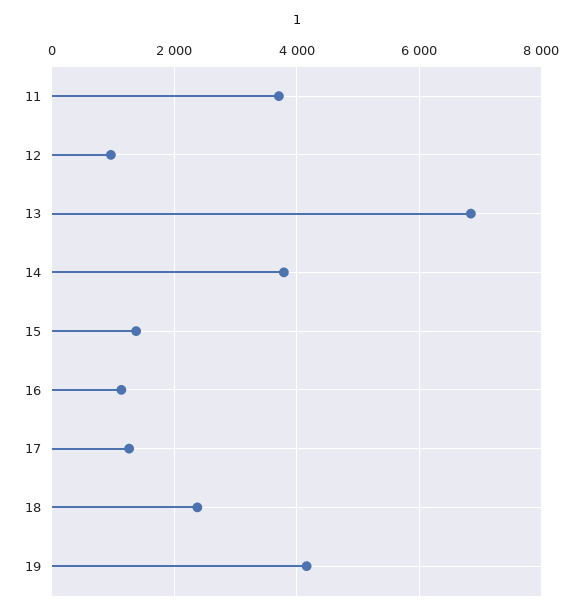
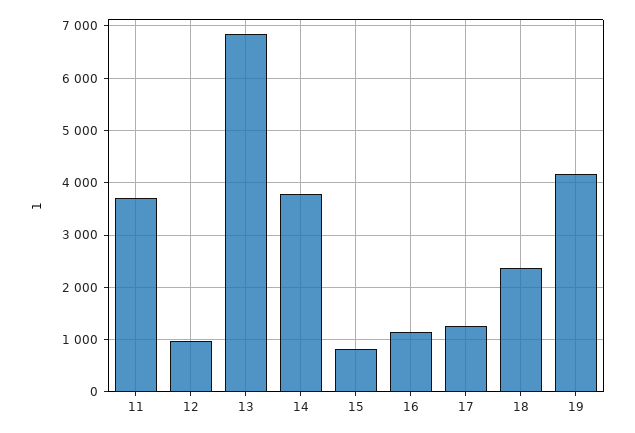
15: 1400 -> 800

